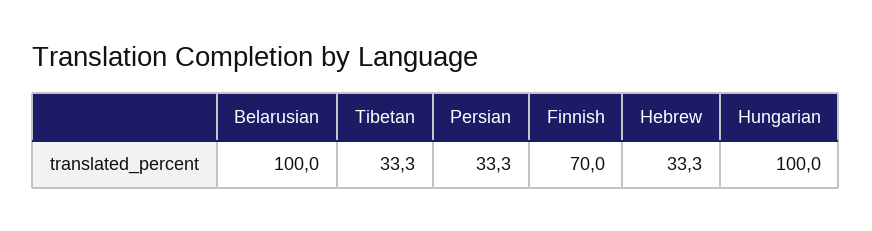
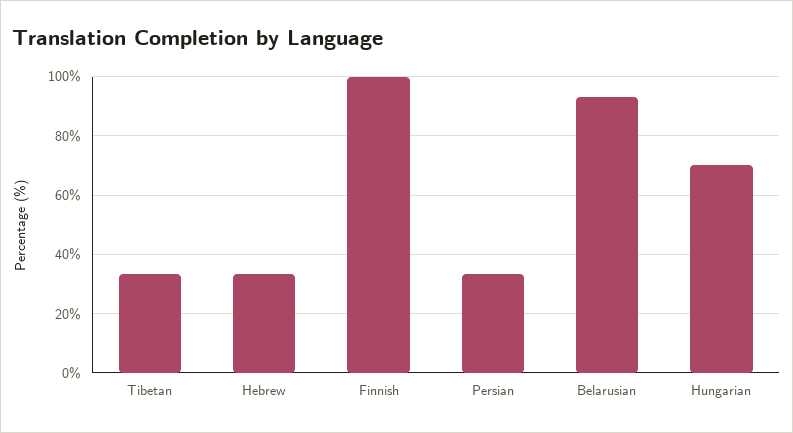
Belarusian: 100 -> 92.5
Finnish: 70 -> 100
Hungarian: 100 -> 70

